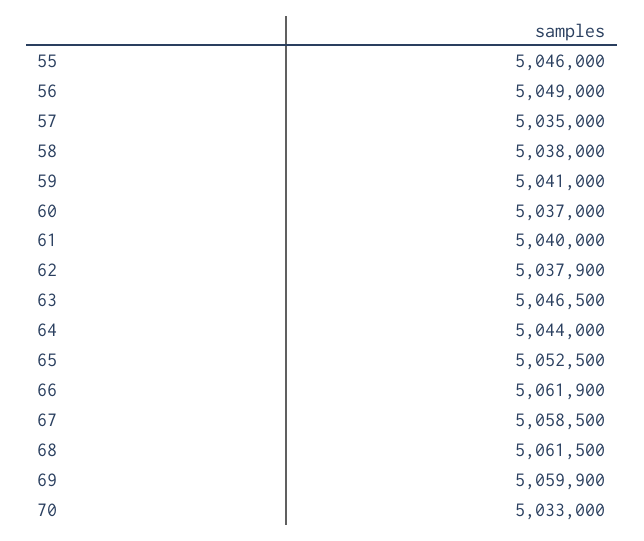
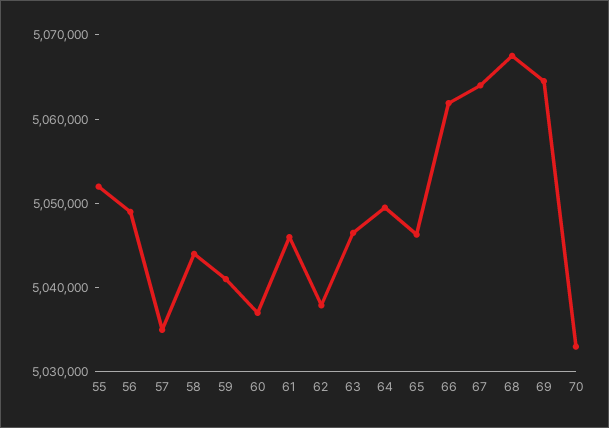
55: 5046000 -> 5052000
58: 5038000 -> 5044000
61: 5040000 -> 5046000
64: 5044000 -> 5050000
65: 5052500 -> 5046000
67: 5058500 -> 5064000
68: 5061500 -> 5068000
69: 5059900 -> 5064000

